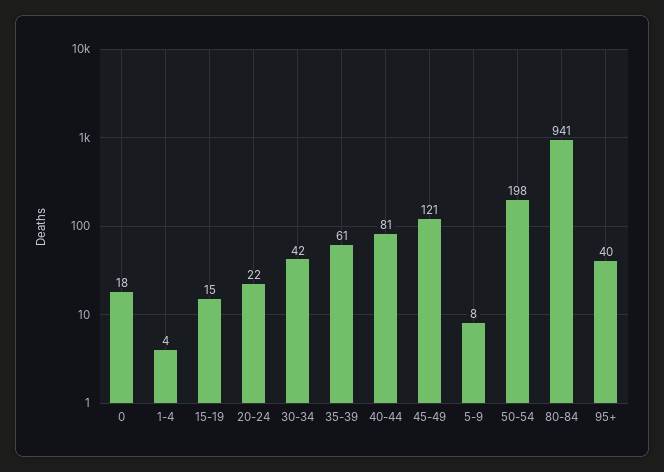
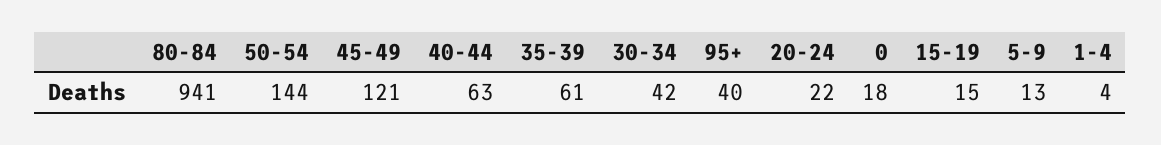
40-44: 81 -> 63
5-9: 8 -> 13
50-54: 198 -> 144

